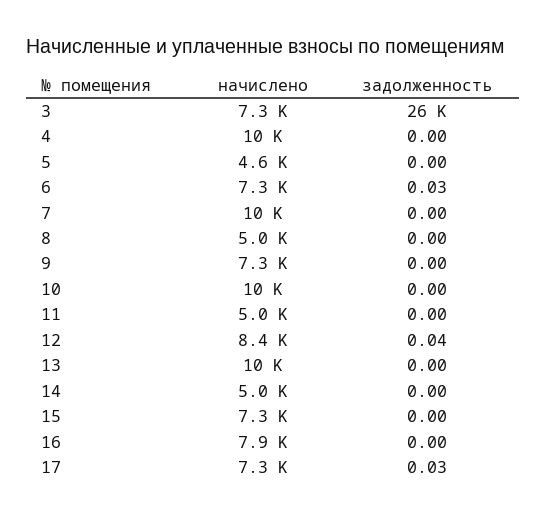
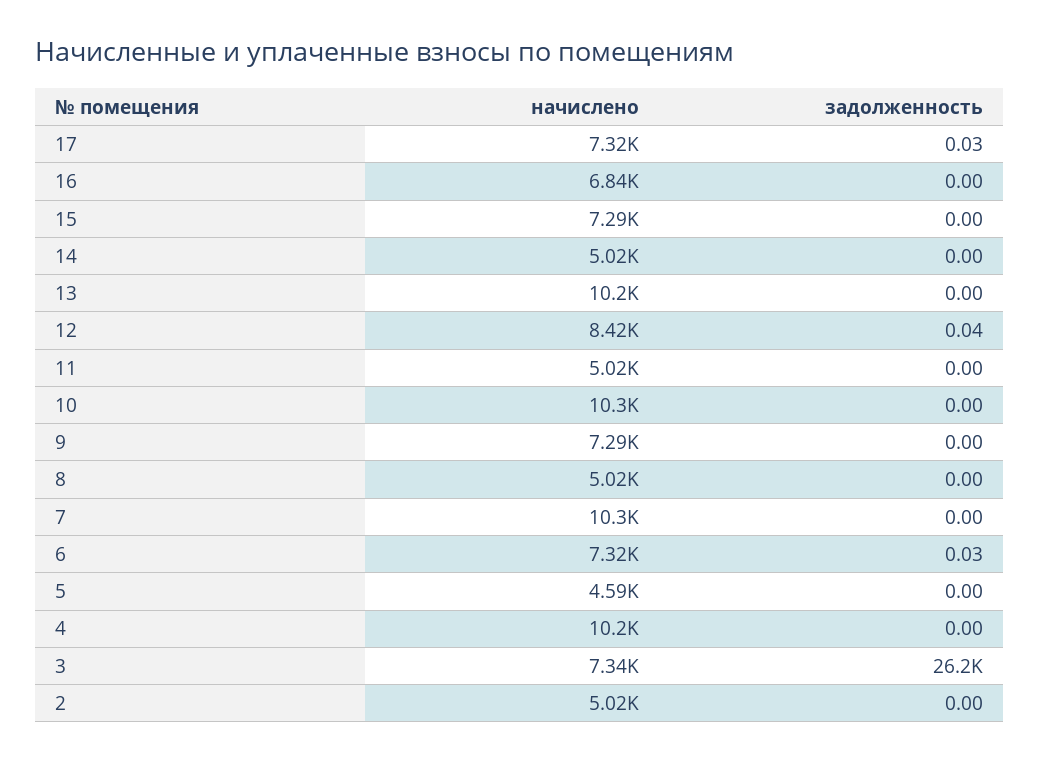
начислено, 16: 7900 -> 6840
начислено, 2: none -> 5020
задолженность, 2: none -> 0

